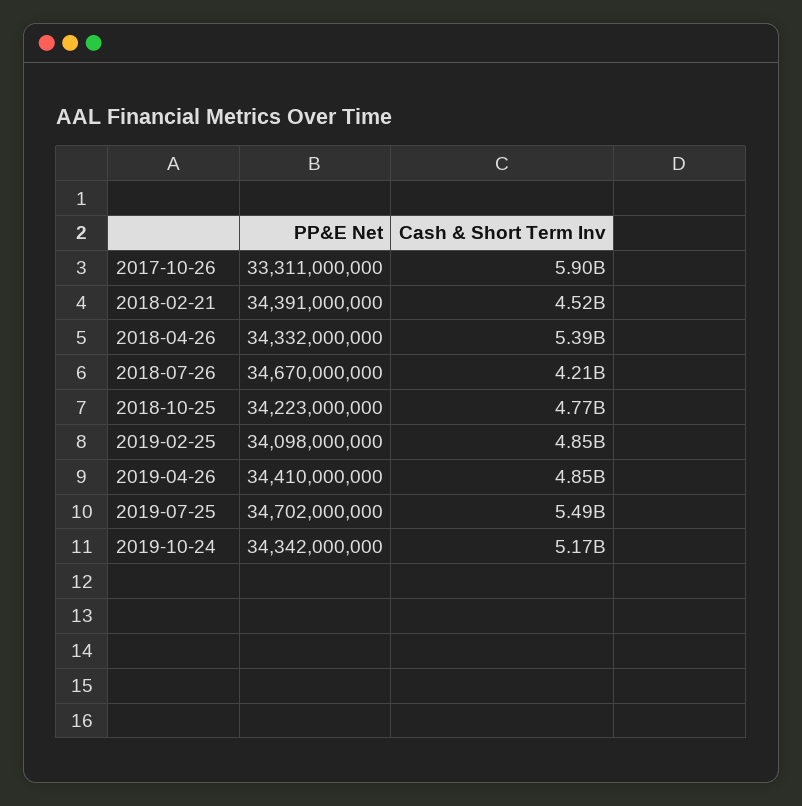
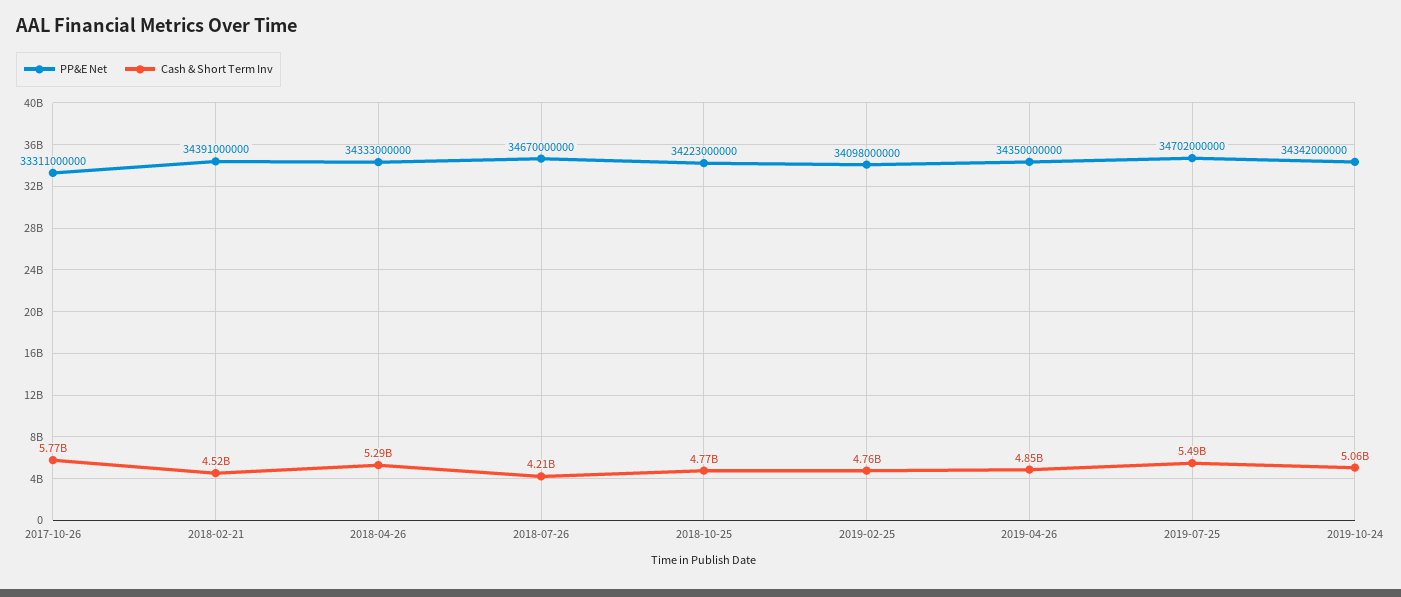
Cash & Short Term Inv, 2017-10-26: 5900000000 -> 5770000000
PP&E Net, 2018-04-26: 34332000000 -> 34333000000
Cash & Short Term Inv, 2018-04-26: 5390000000 -> 5290000000
Cash & Short Term Inv, 2019-02-25: 4850000000 -> 4760000000
PP&E Net, 2019-04-26: 34410000000 -> 34350000000
Cash & Short Term Inv, 2019-10-24: 5170000000 -> 5060000000

